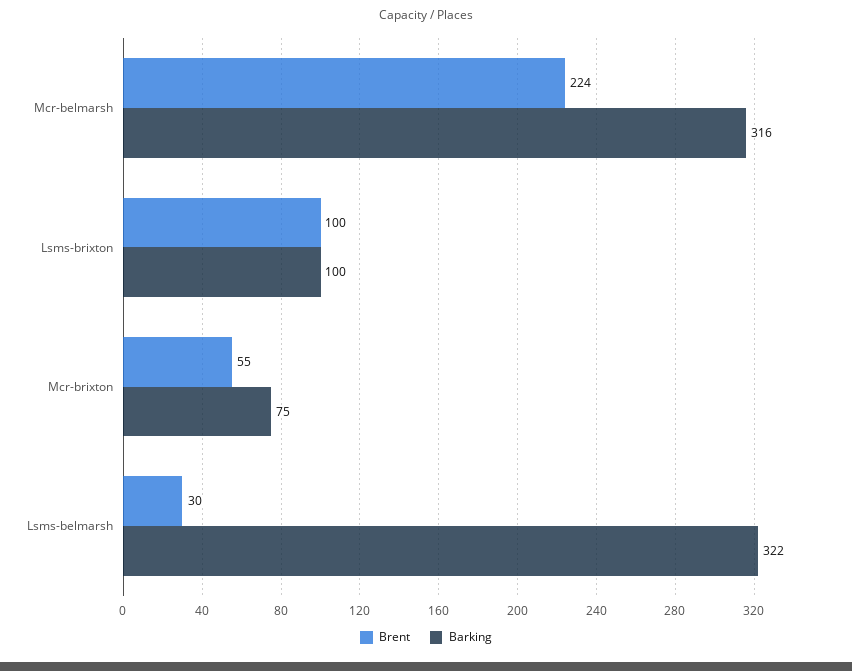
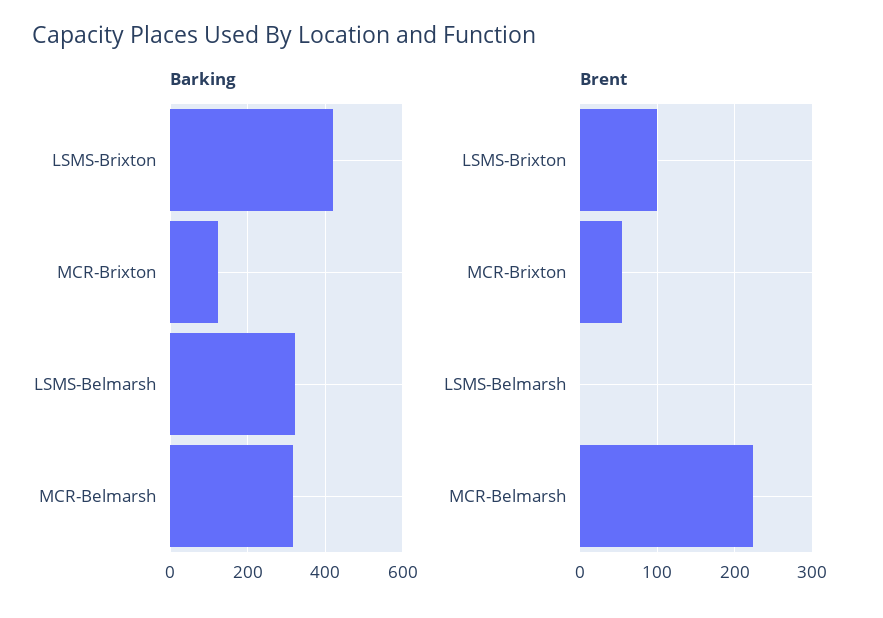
Barking, Lsms-brixton: 100 -> 420
Barking, Mcr-brixton: 75 -> 120
Brent, Lsms-belmarsh: 30 -> 0

